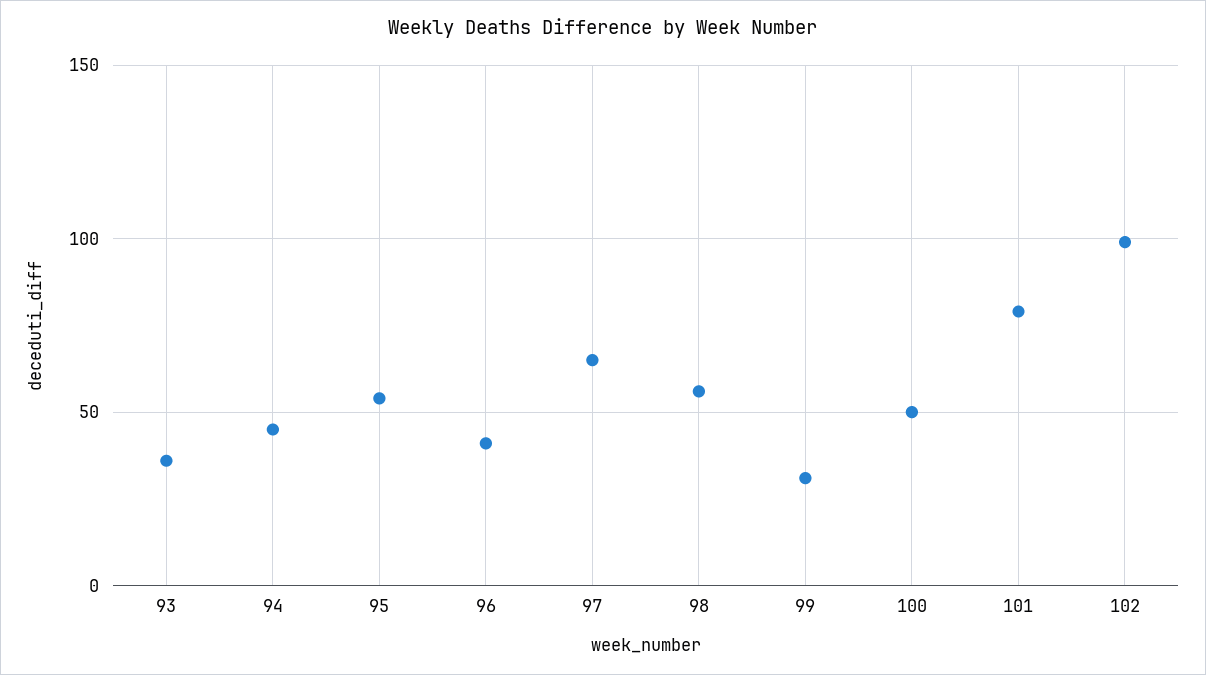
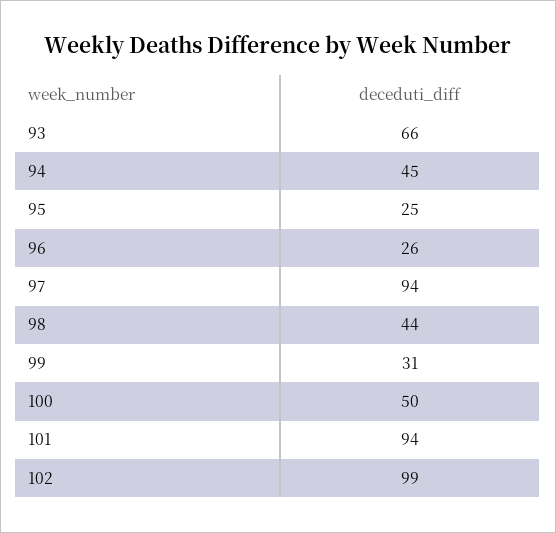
93: 35 -> 66
95: 55 -> 25
96: 40 -> 26
97: 65 -> 94
98: 55 -> 44
101: 80 -> 94

